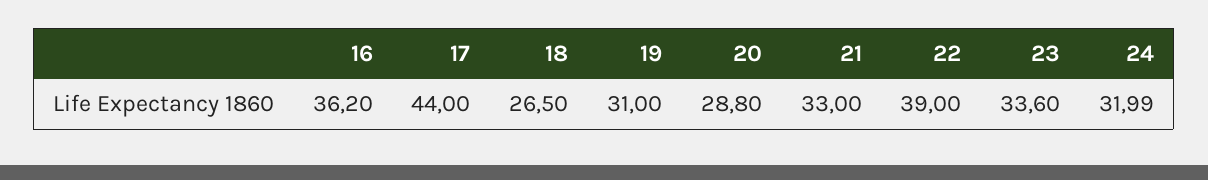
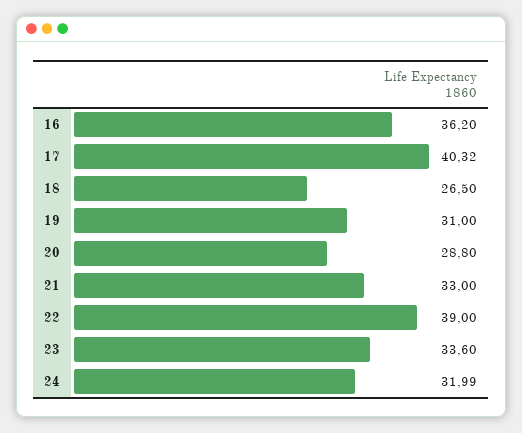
17: 44 -> 40.32

